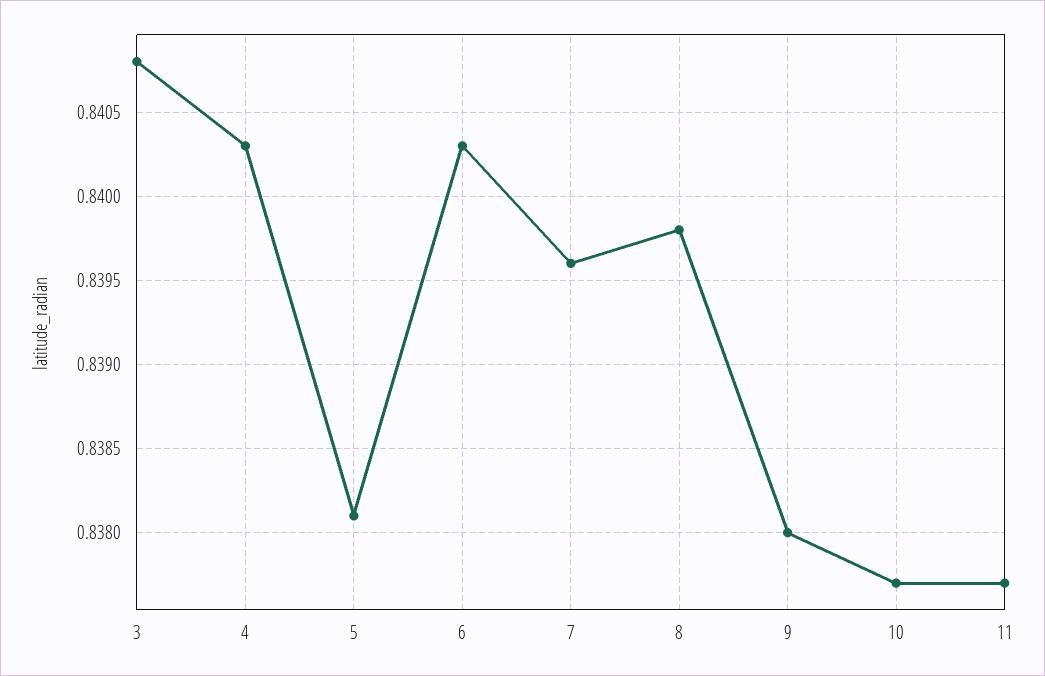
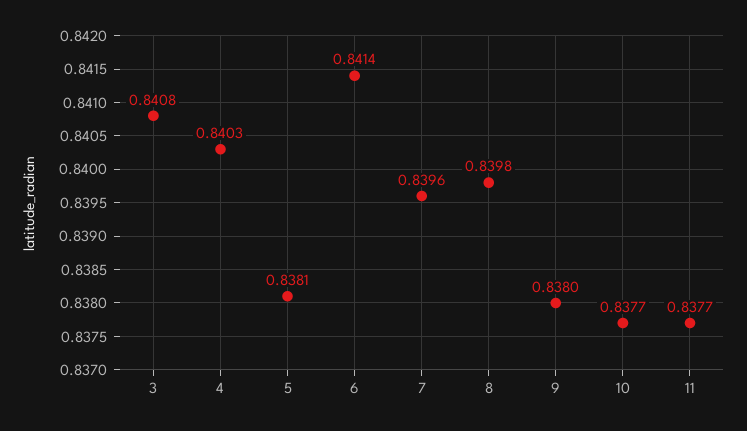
6: 0.8403 -> 0.8414

